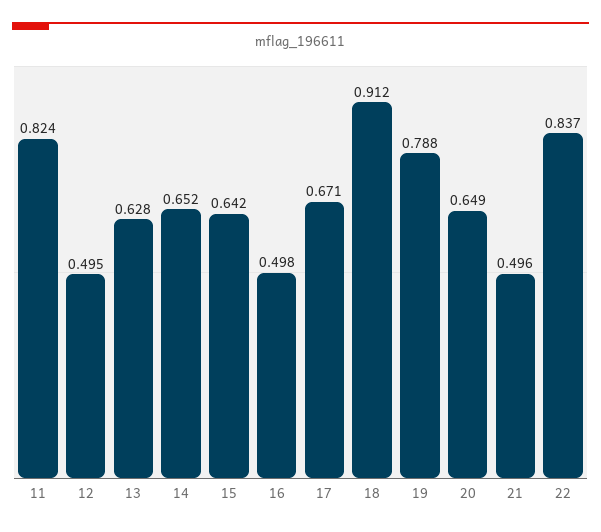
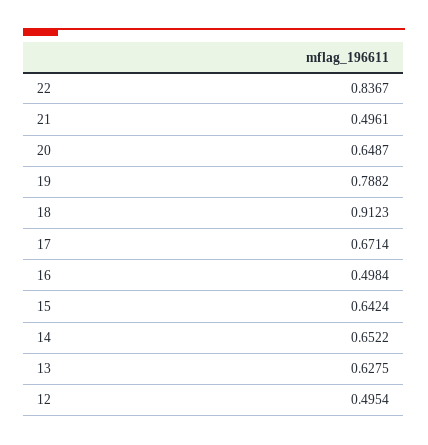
11: 0.824 -> none

